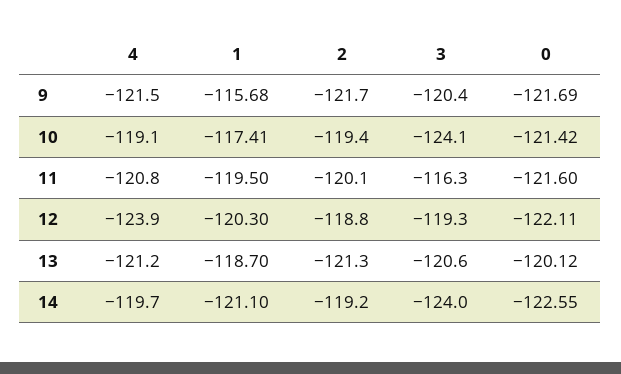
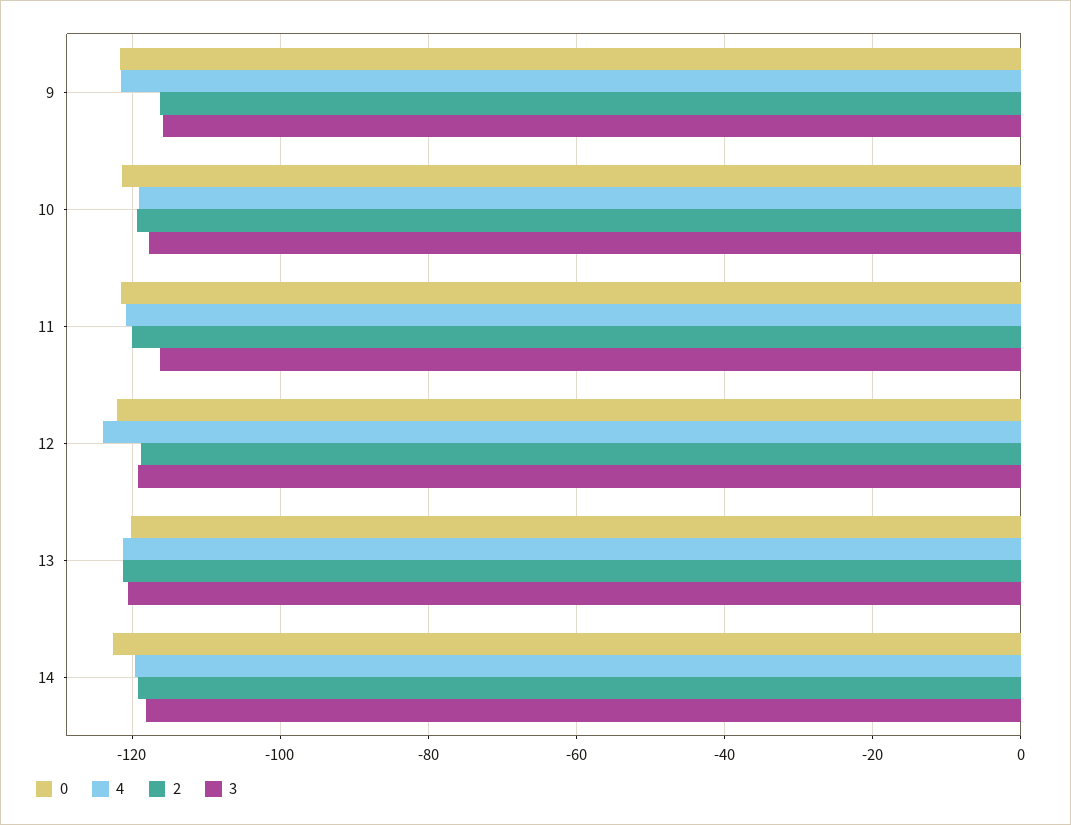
1, 9: -115.68 -> none
2, 9: -121.7 -> -116
3, 9: -120.4 -> -116
1, 10: -117.41 -> none
3, 10: -124.1 -> -118
1, 11: -119.5 -> none
1, 12: -120.3 -> none
1, 13: -118.7 -> none
1, 14: -121.1 -> none
3, 14: -124 -> -118

